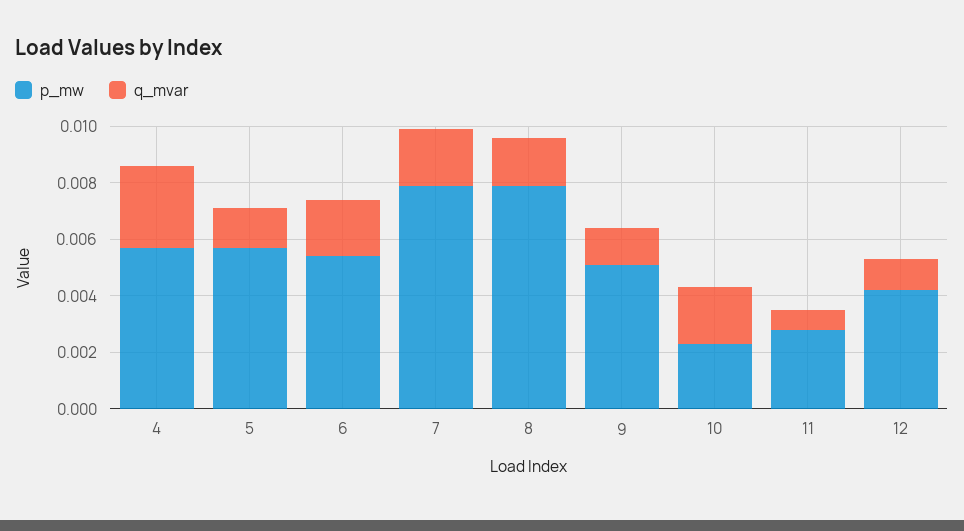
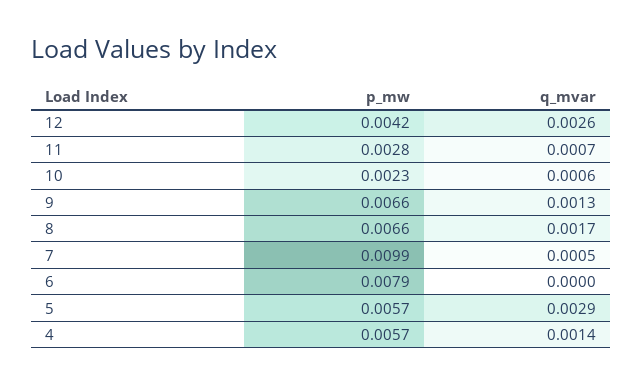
q_mvar, 4: 0.003 -> 0.0014
q_mvar, 5: 0.0015 -> 0.0029
p_mw, 6: 0.0055 -> 0.0079
q_mvar, 6: 0.002 -> 0
p_mw, 7: 0.008 -> 0.0099
q_mvar, 7: 0.002 -> 0.0005
p_mw, 8: 0.008 -> 0.0066
p_mw, 9: 0.005 -> 0.0066
q_mvar, 10: 0.002 -> 0.0006
q_mvar, 12: 0.001 -> 0.0026

